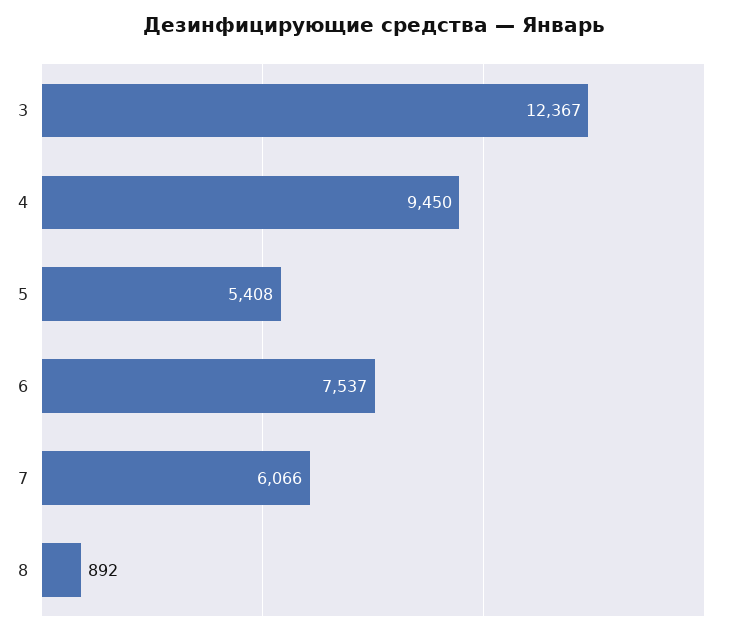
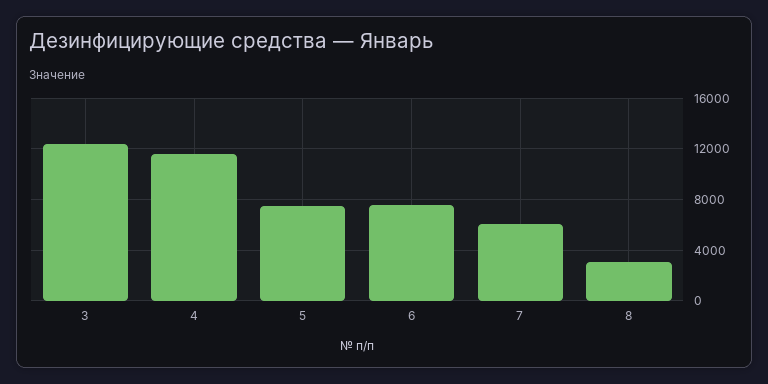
4: 9450 -> 11500
5: 5408 -> 7500
8: 892 -> 3000

